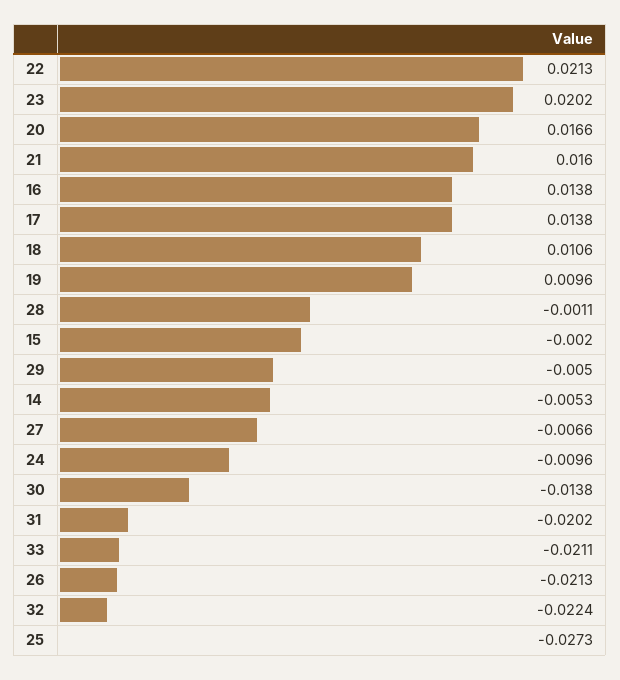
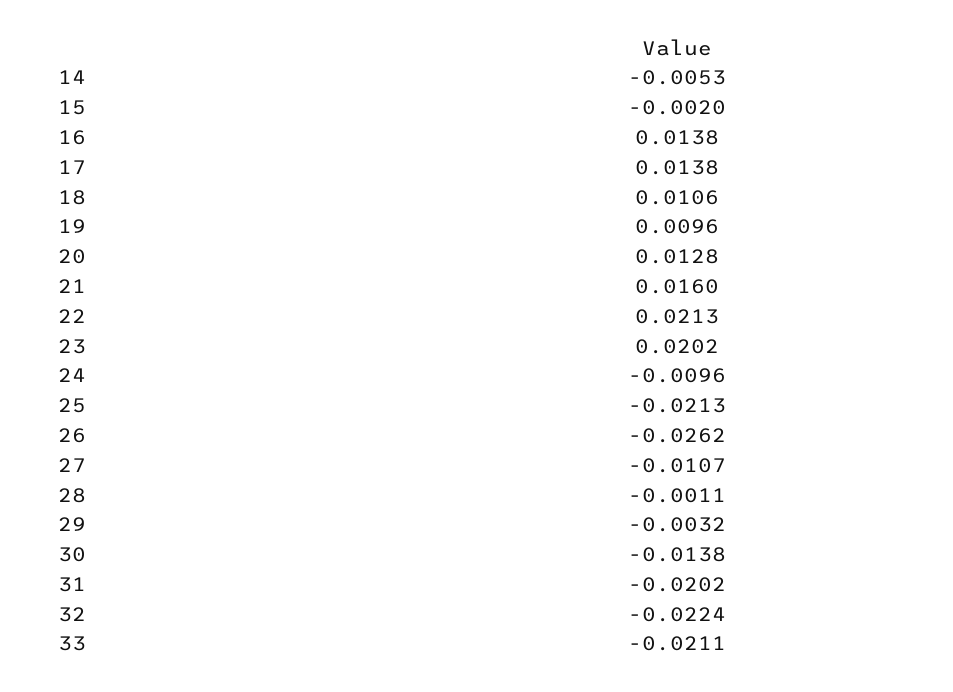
20: 0.0166 -> 0.0128
29: -0.005 -> -0.0032
27: -0.0066 -> -0.0107
26: -0.0213 -> -0.0262
25: -0.0273 -> -0.0213

